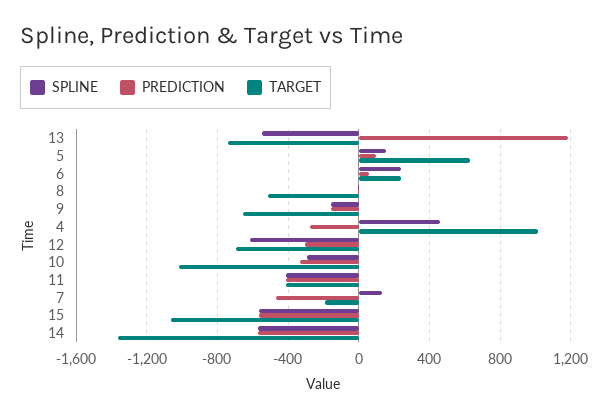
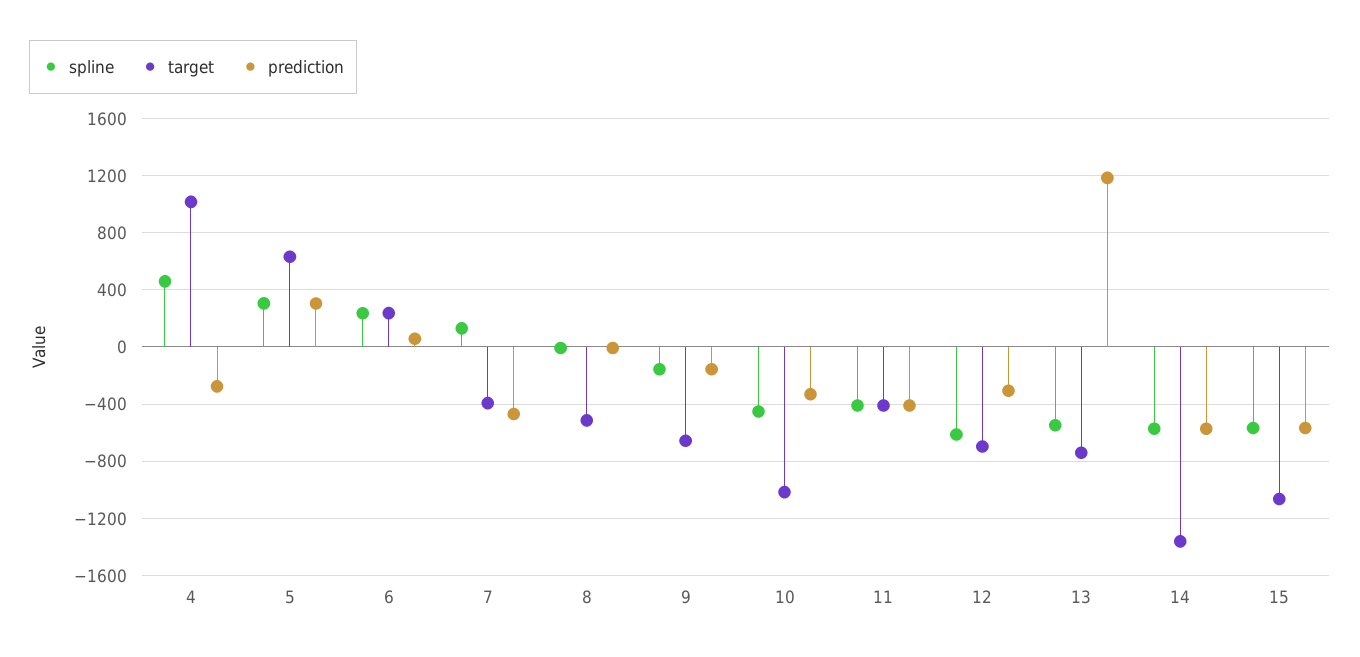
SPLINE, 5: 150 -> 300
PREDICTION, 5: 100 -> 300
SPLINE, 10: -300 -> -450
TARGET, 7: -200 -> -400

